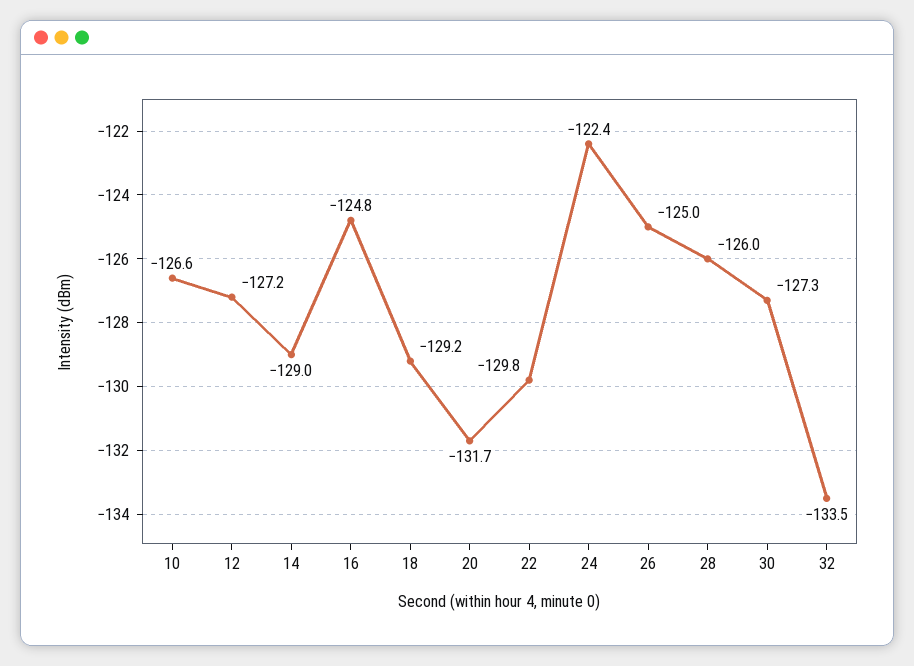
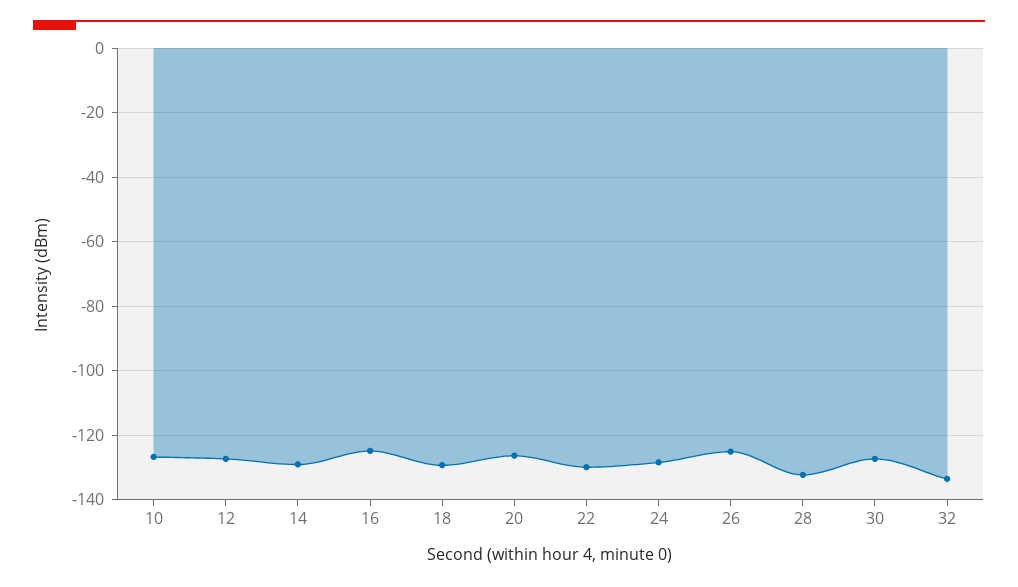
20: -131.7 -> -126
24: -122.4 -> -128
28: -126 -> -132

